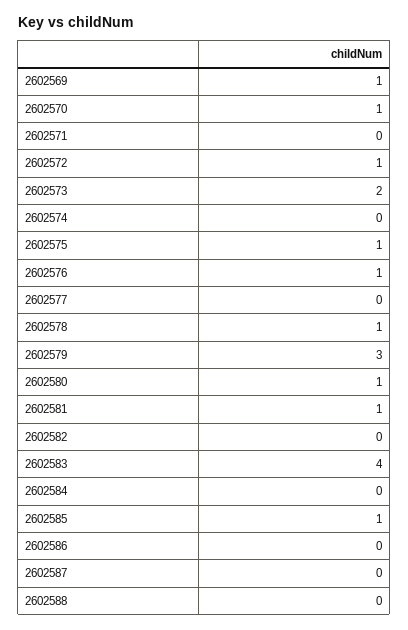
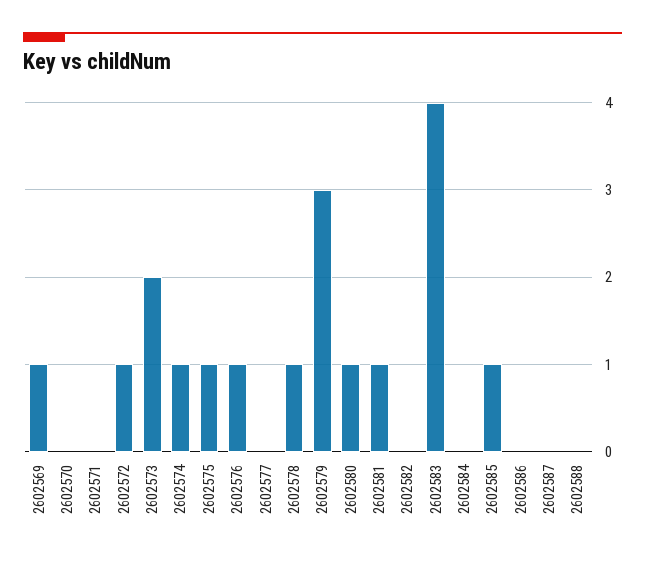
2602570: 1 -> 0
2602574: 0 -> 1

